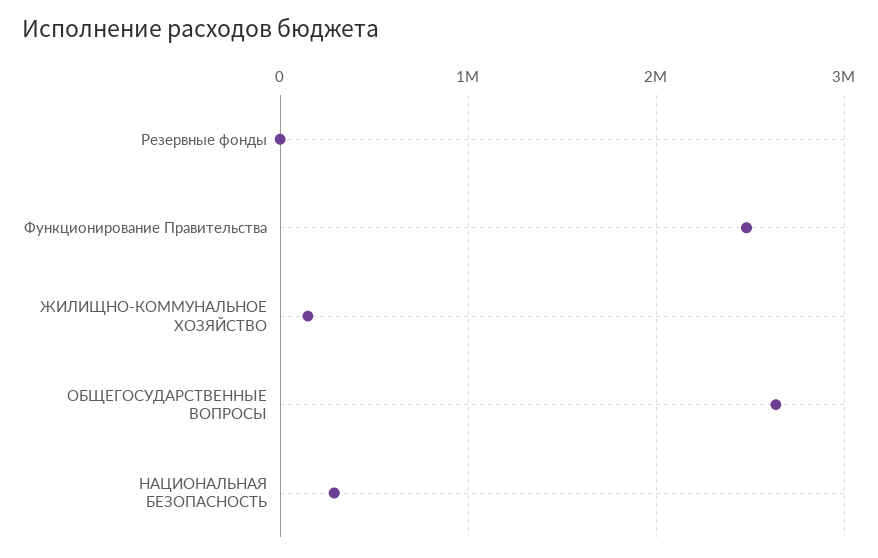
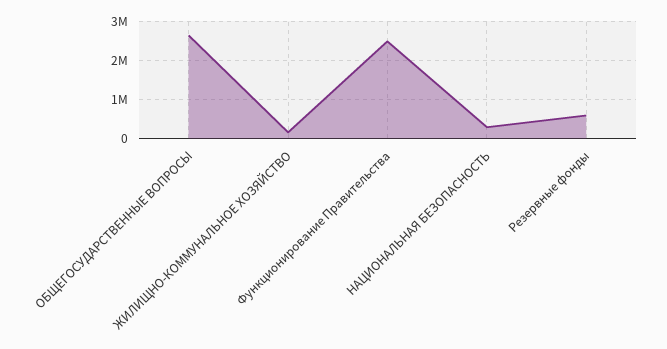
Резервные фонды: 0 -> 600000

